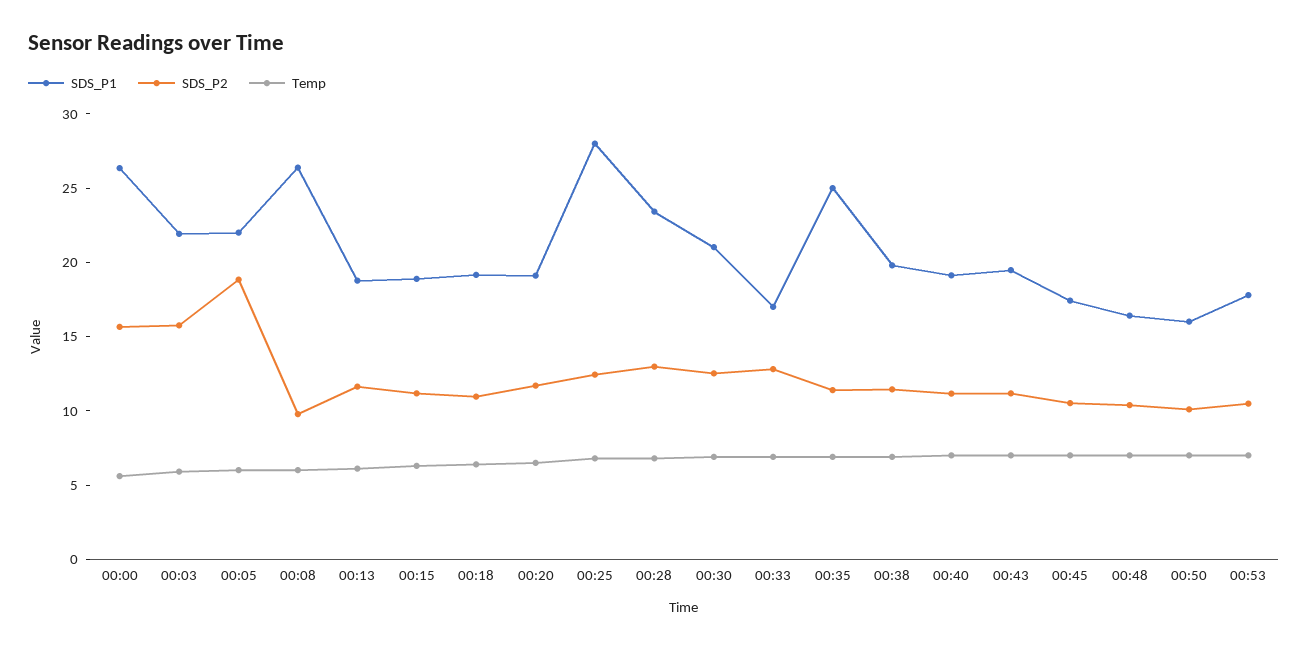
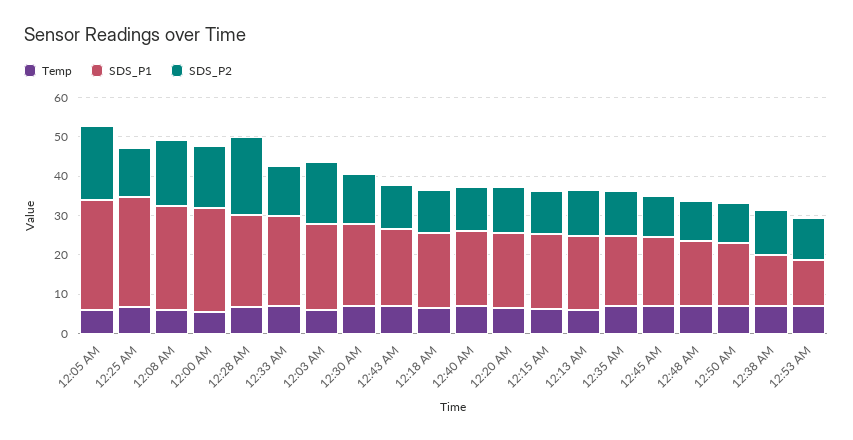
SDS_P1, 00:05: 22 -> 27.5
SDS_P2, 00:08: 10 -> 17.5
SDS_P2, 00:28: 13 -> 20
SDS_P1, 00:33: 17 -> 22.5
SDS_P1, 00:35: 25 -> 17.5
SDS_P1, 00:38: 20 -> 12.5
SDS_P1, 00:53: 18 -> 12.5

